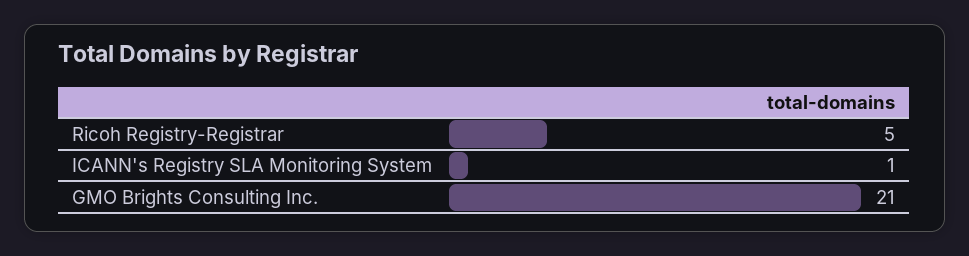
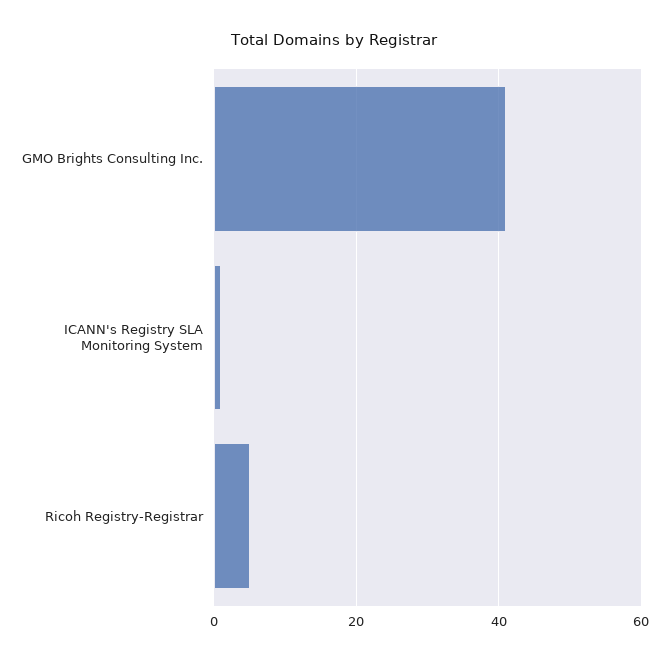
GMO Brights Consulting Inc.: 21 -> 40

